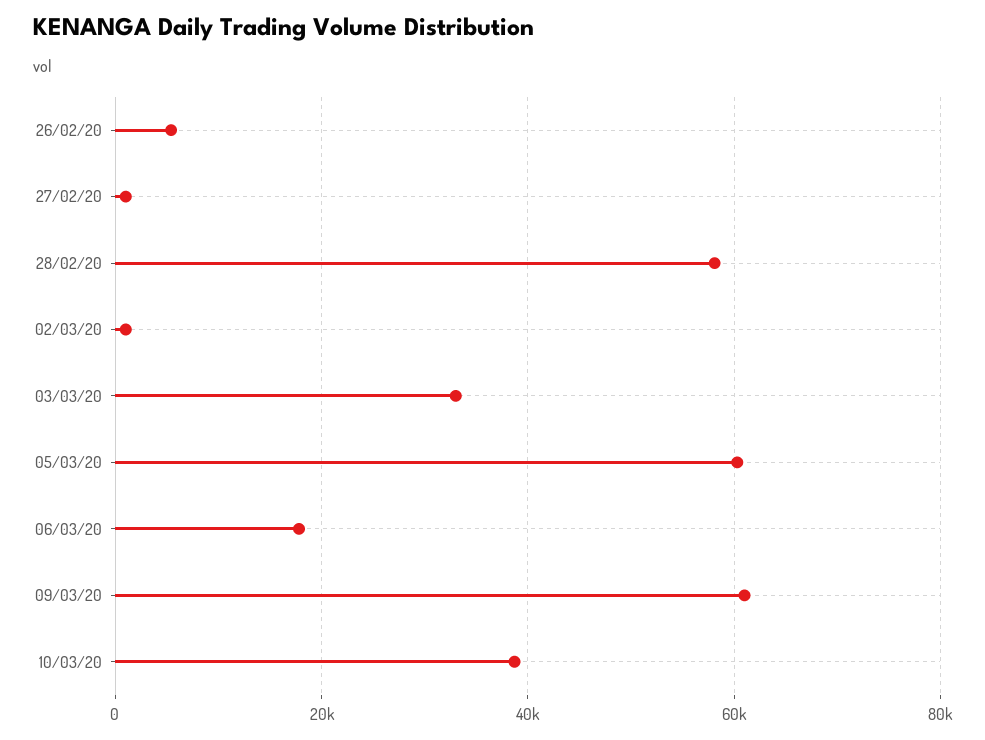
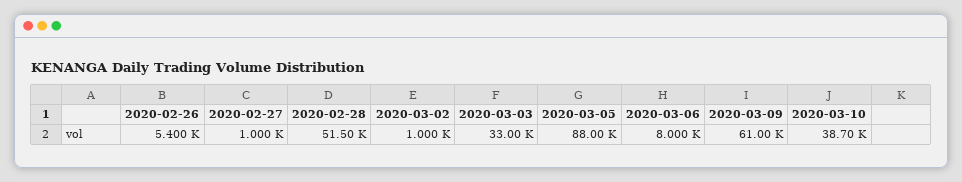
28/02/20: 58000 -> 51500
05/03/20: 60000 -> 88000
06/03/20: 18000 -> 8000

